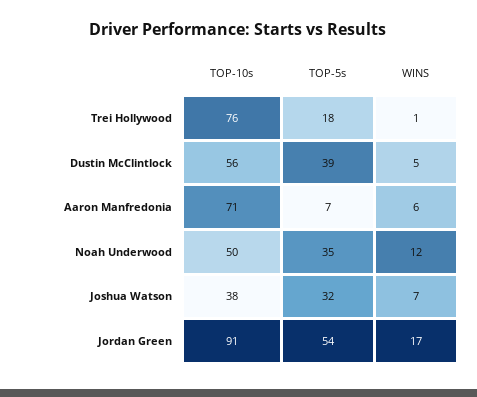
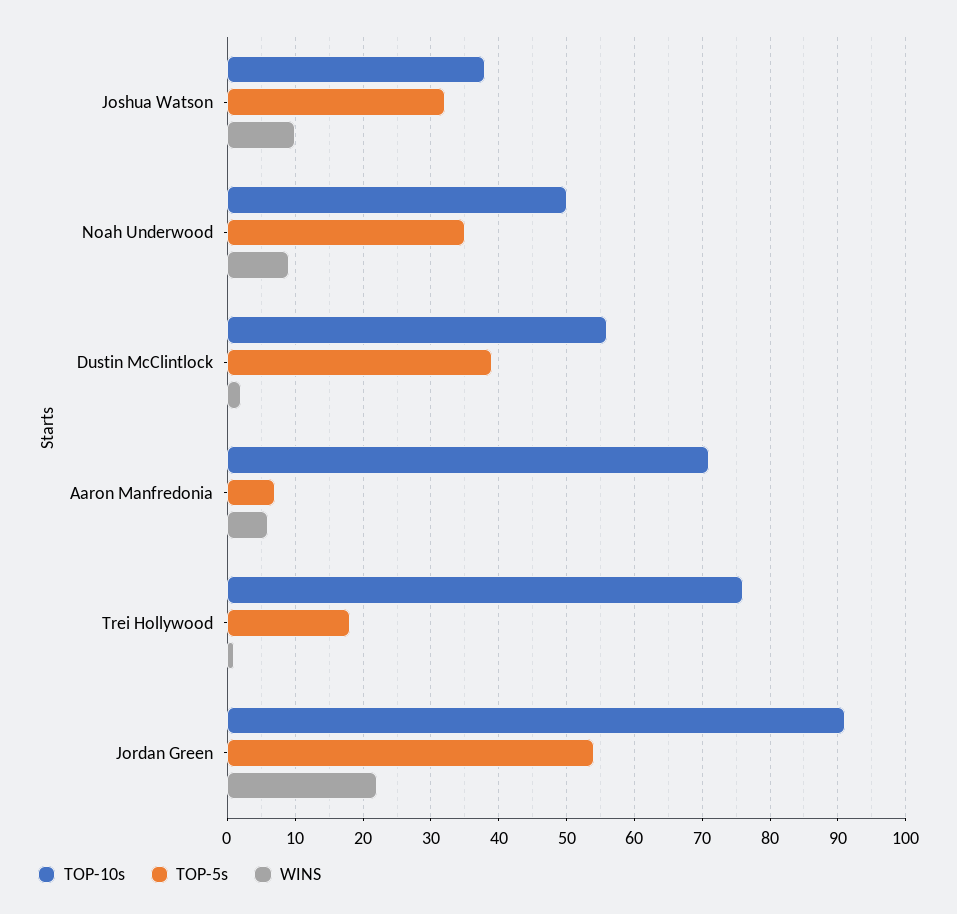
WINS, Dustin McClintlock: 5 -> 2
WINS, Noah Underwood: 12 -> 9
WINS, Joshua Watson: 7 -> 10
WINS, Jordan Green: 17 -> 22

